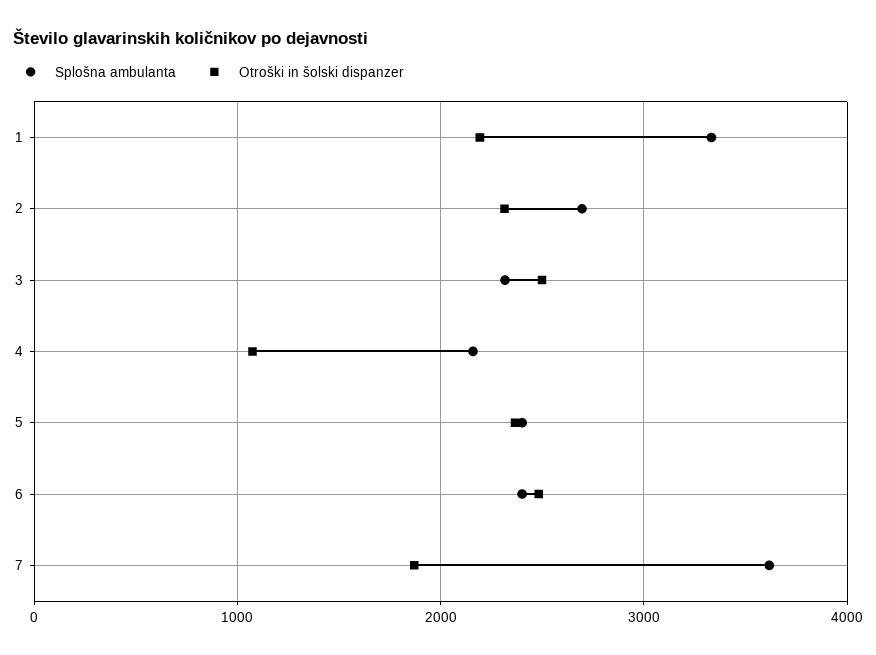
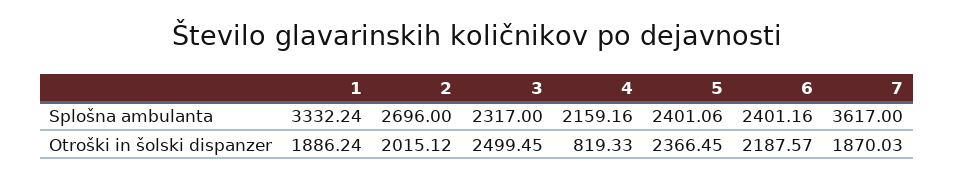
Otroški in šolski dispanzer, 1: 2200 -> 1886.24
Otroški in šolski dispanzer, 2: 2300 -> 2015.12
Otroški in šolski dispanzer, 4: 1100 -> 819.33
Otroški in šolski dispanzer, 6: 2500 -> 2187.57

